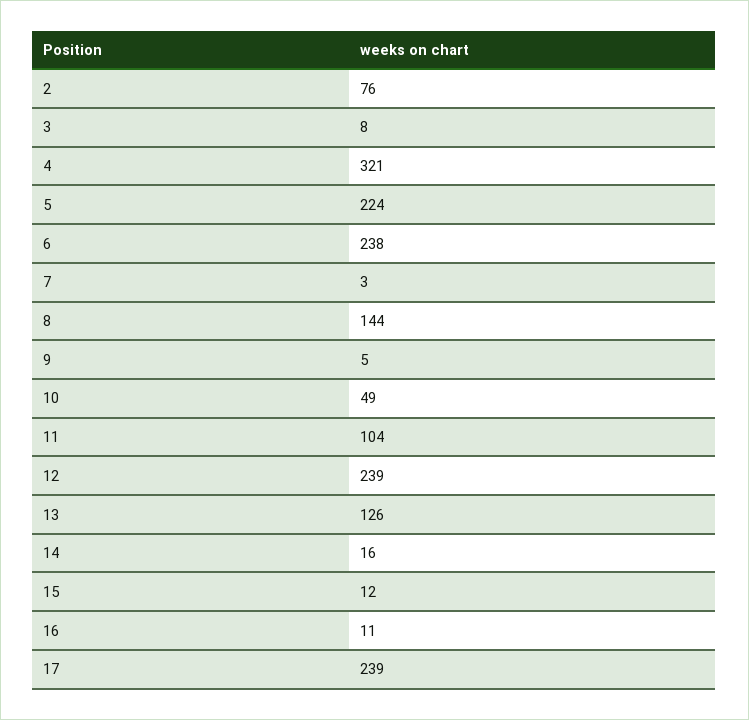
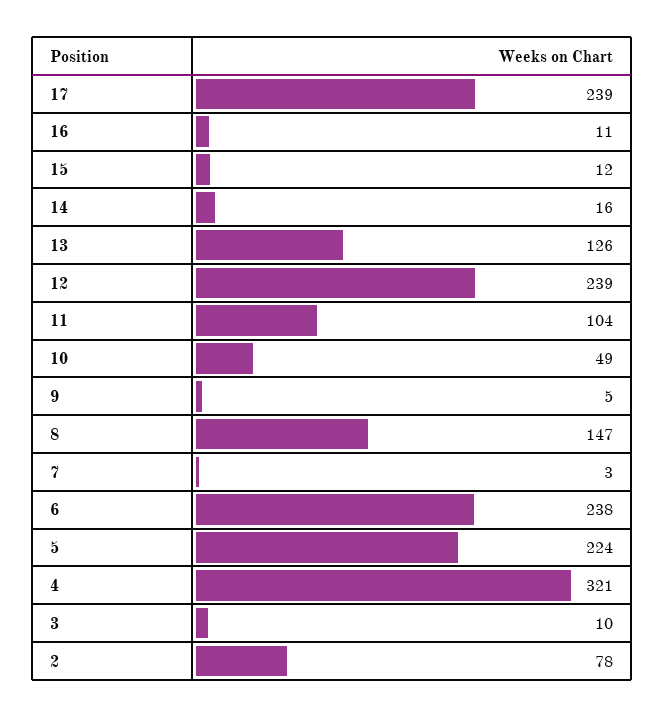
2: 76 -> 78
3: 8 -> 10
8: 144 -> 147

